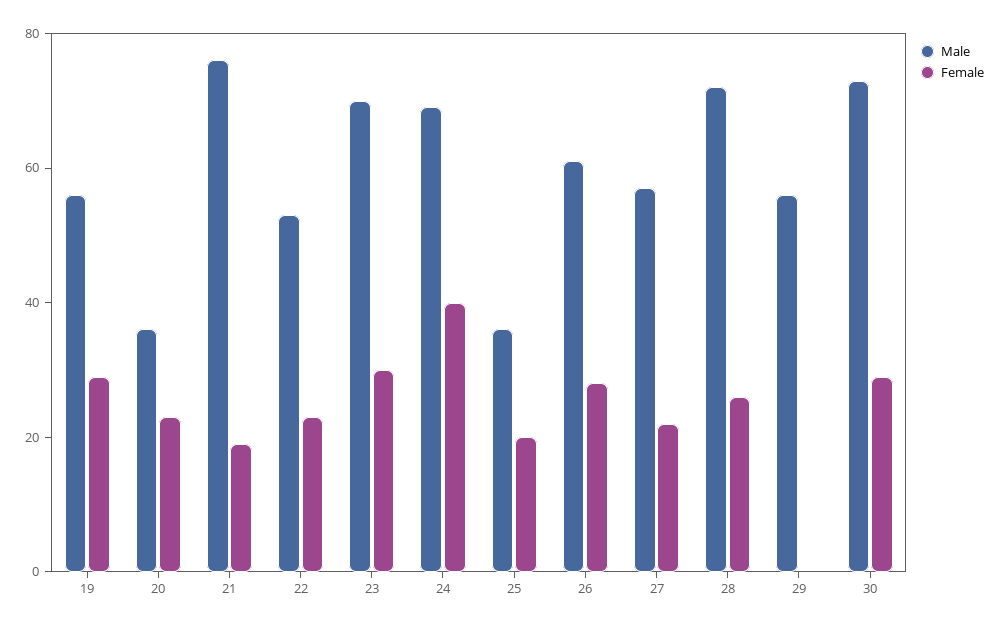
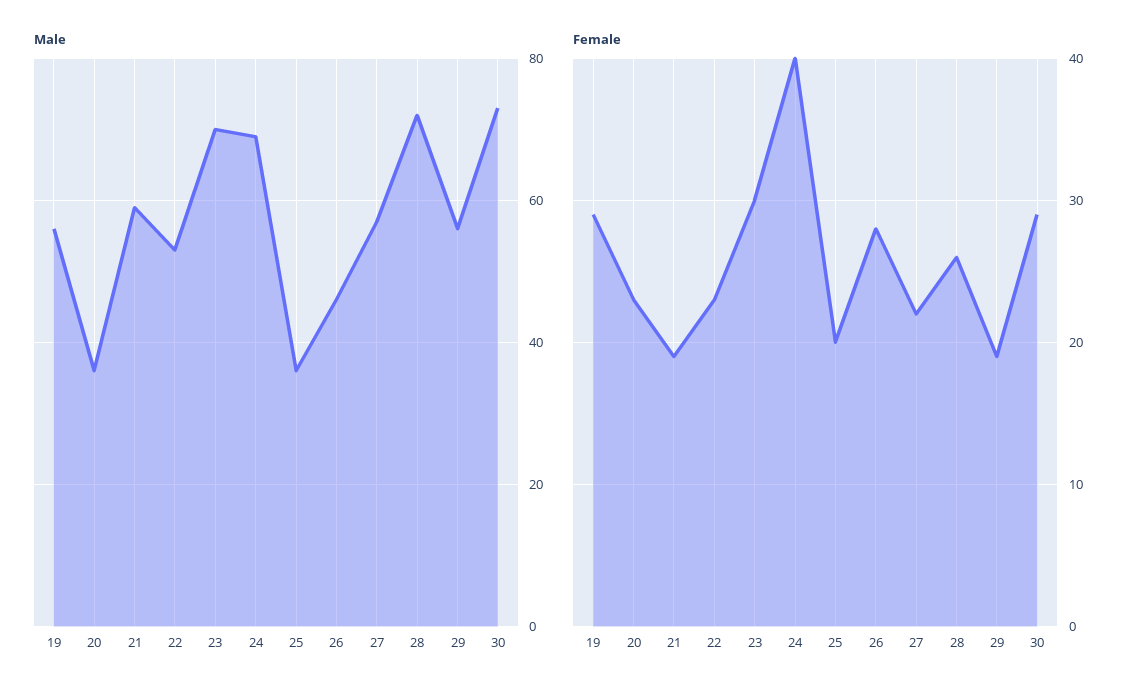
Male, 21: 75 -> 60
Male, 26: 60 -> 45
Female, 29: 0 -> 19

